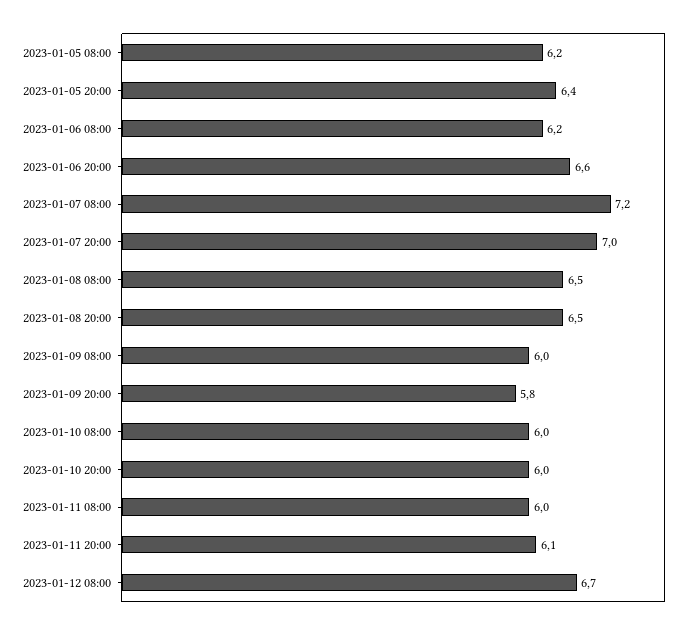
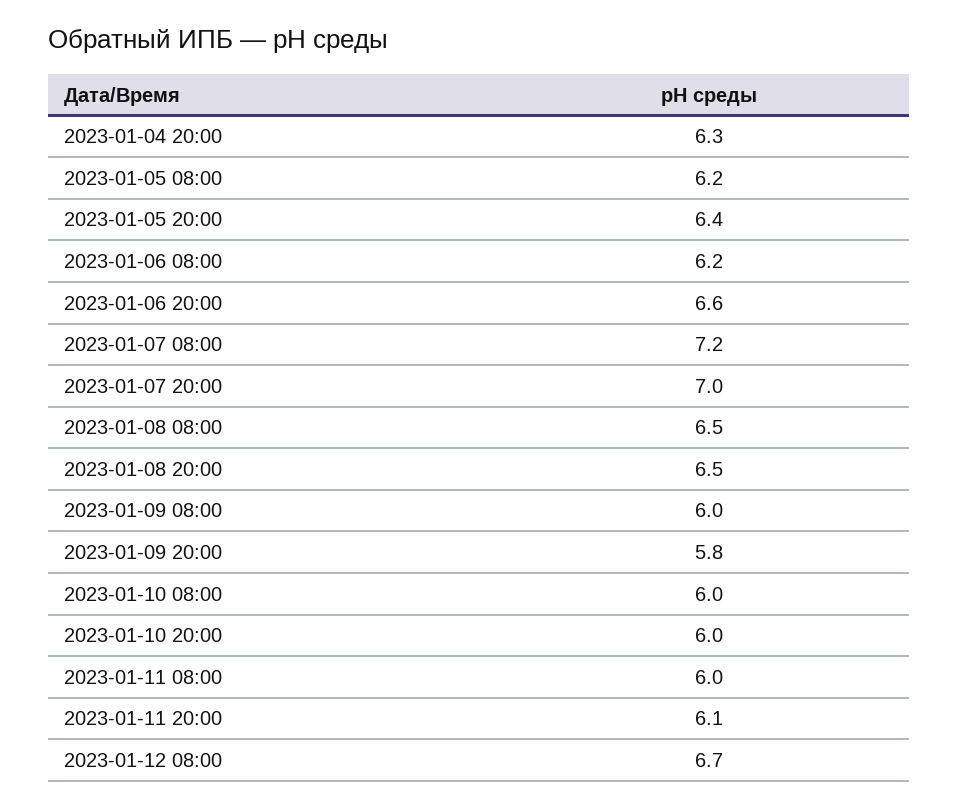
2023-01-04 20:00: none -> 6.3

